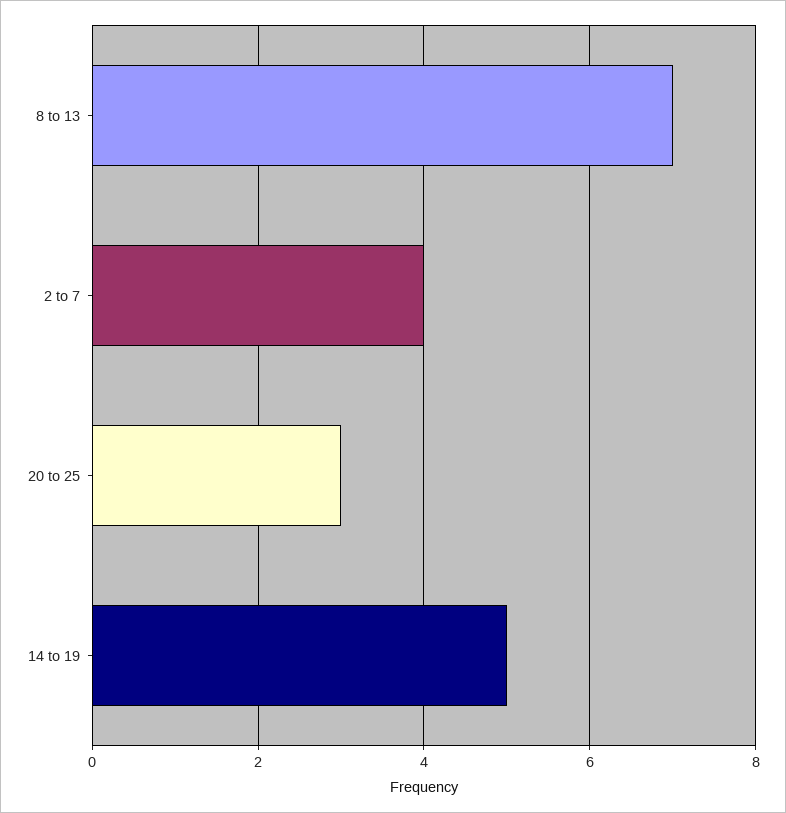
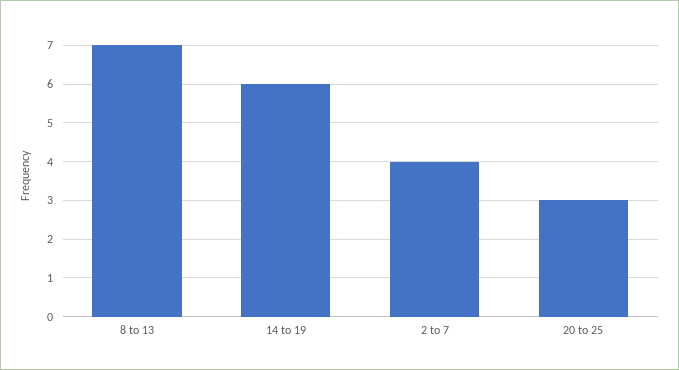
14 to 19: 5 -> 6

